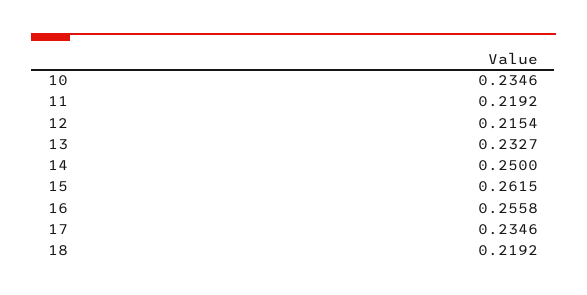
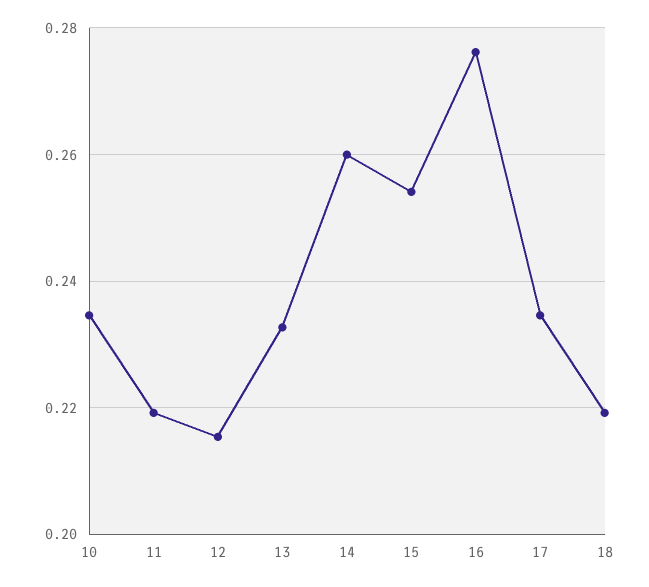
14: 0.25 -> 0.26
15: 0.2615 -> 0.254
16: 0.2558 -> 0.276

